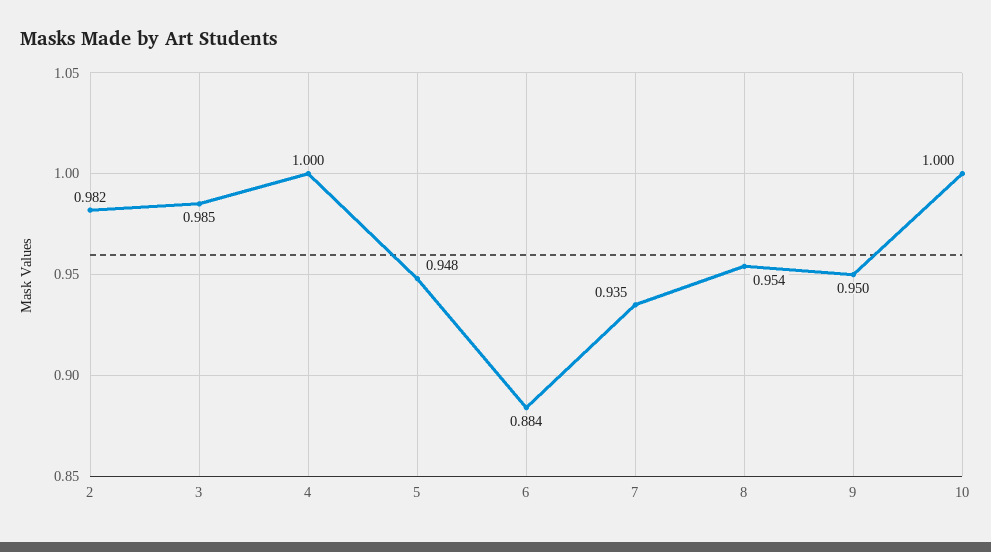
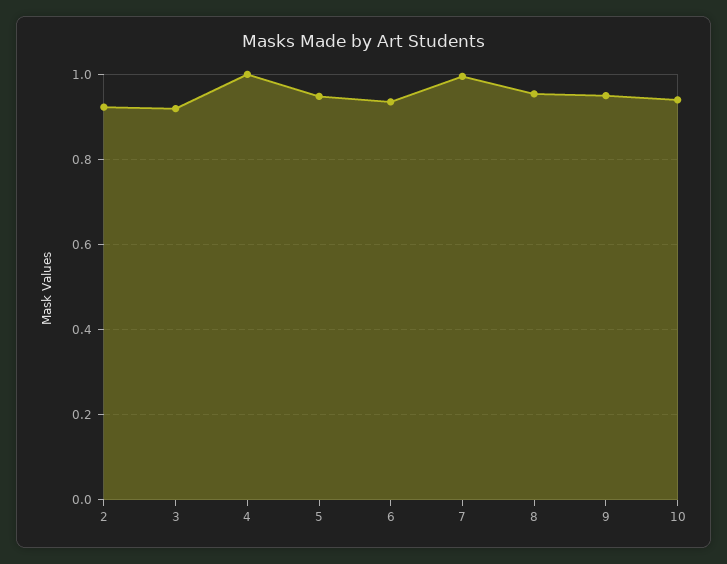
2: 0.982 -> 0.92
3: 0.985 -> 0.92
6: 0.884 -> 0.94
7: 0.935 -> 1
10: 1 -> 0.94

